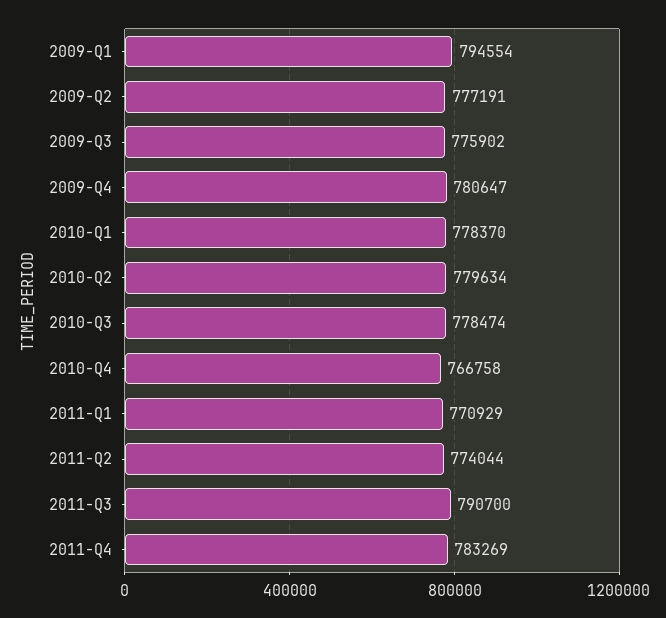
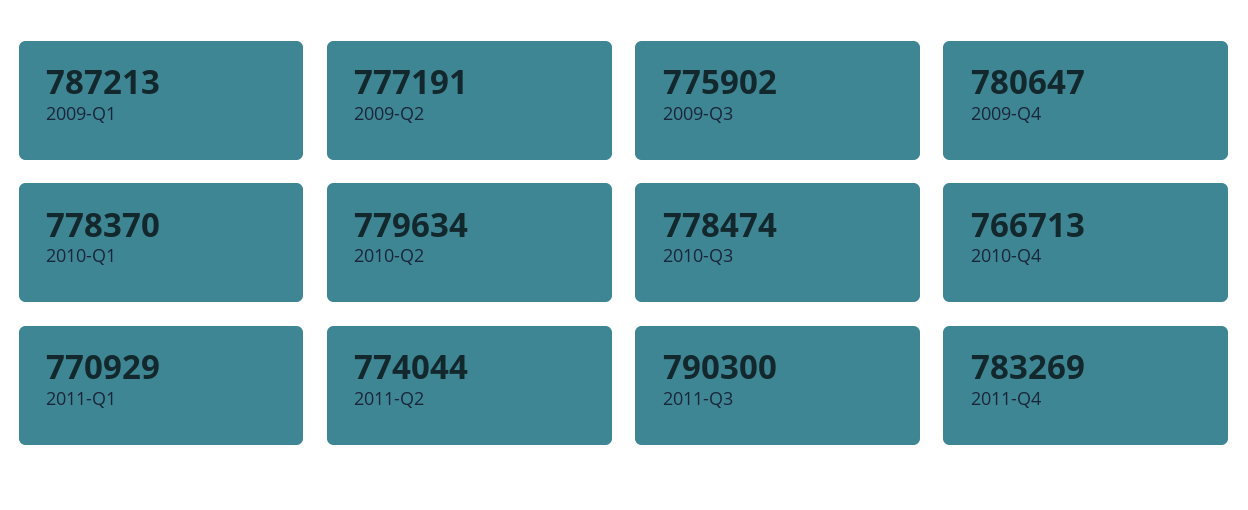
2009-Q1: 794554 -> 787213
2010-Q4: 766758 -> 766713
2011-Q3: 790700 -> 790300

